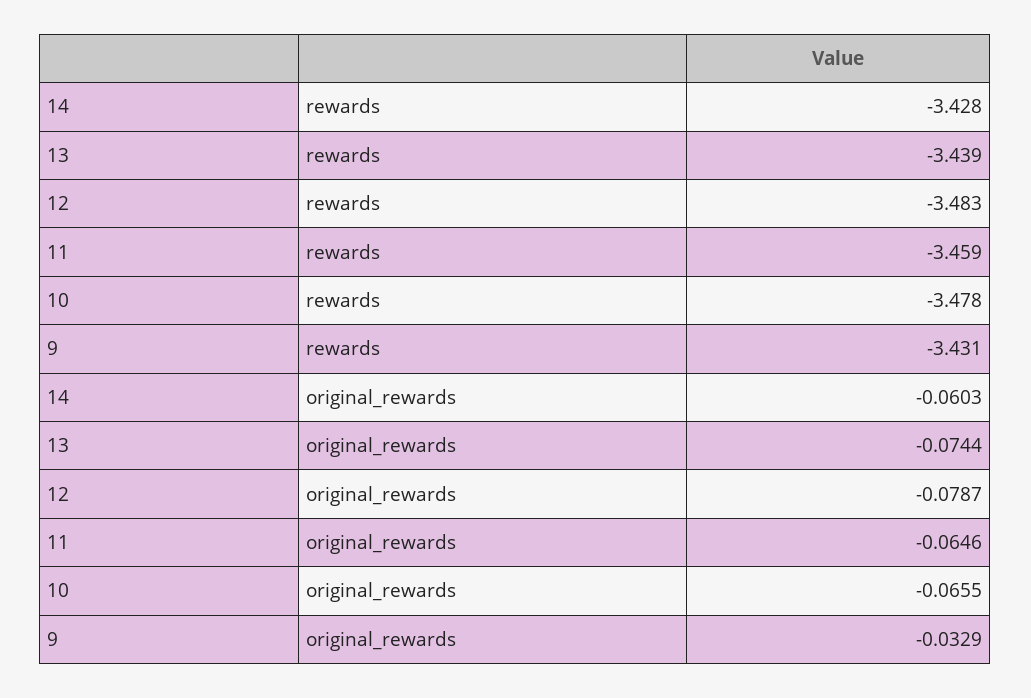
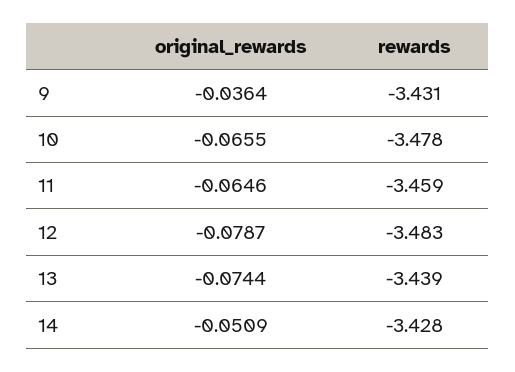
14, original_rewards: -0.0603 -> -0.0509
9, original_rewards: -0.0329 -> -0.0364

